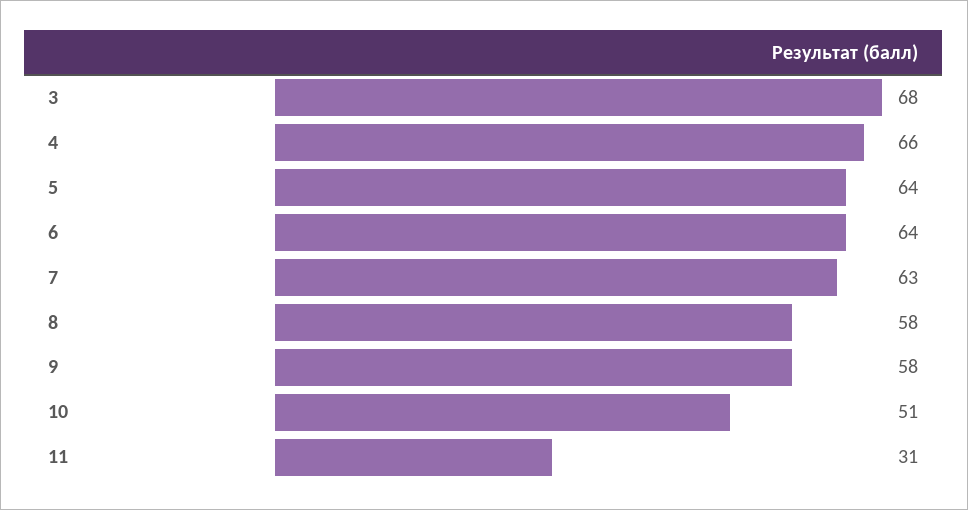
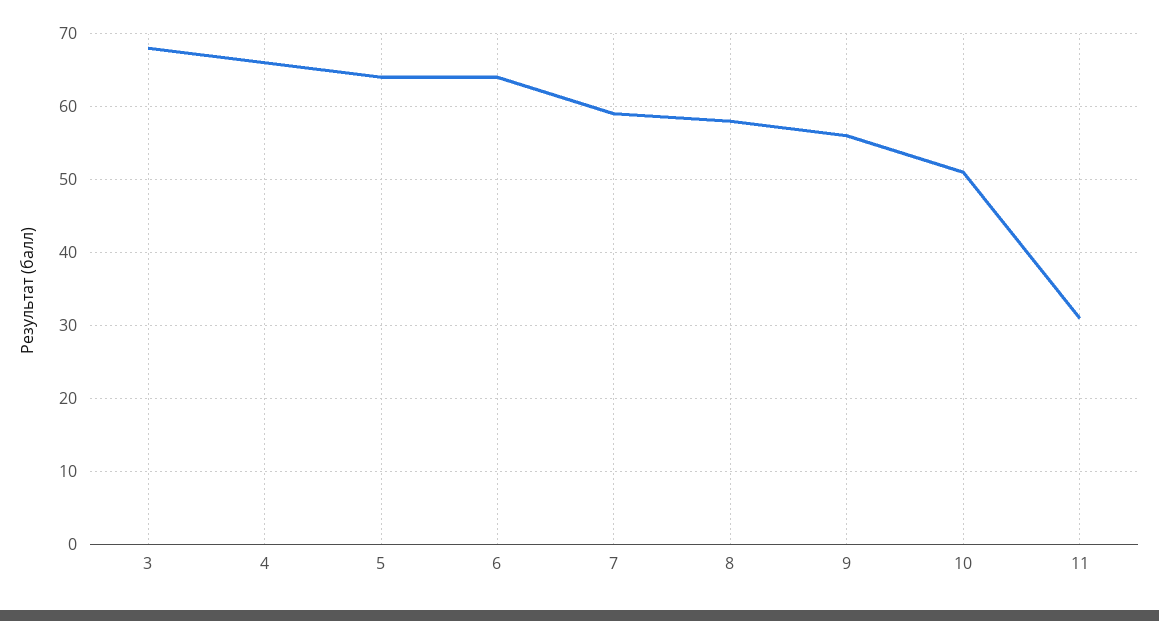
7: 63 -> 59
9: 58 -> 56

